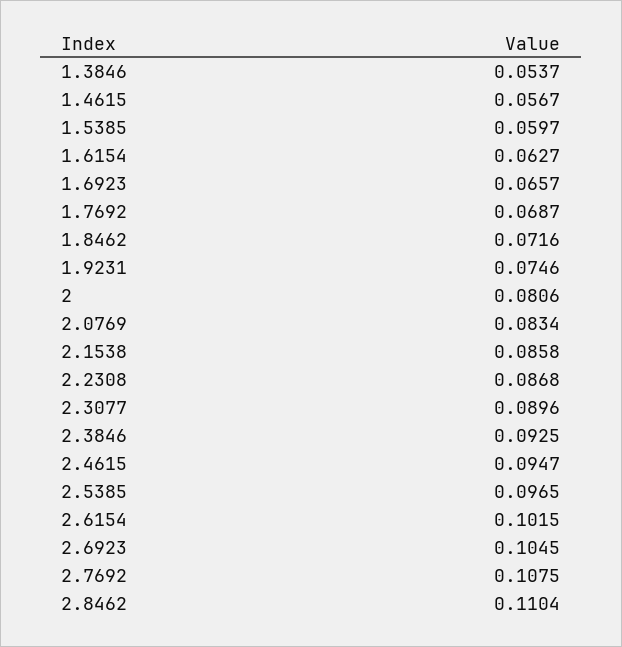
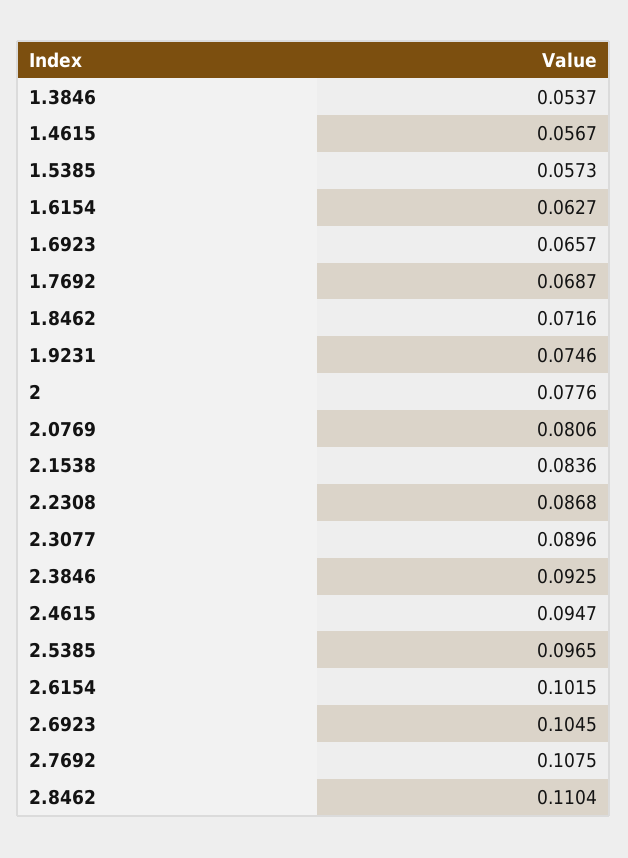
1.5385: 0.0597 -> 0.0573
2: 0.0806 -> 0.0776
2.0769: 0.0834 -> 0.0806
2.1538: 0.0858 -> 0.0836

